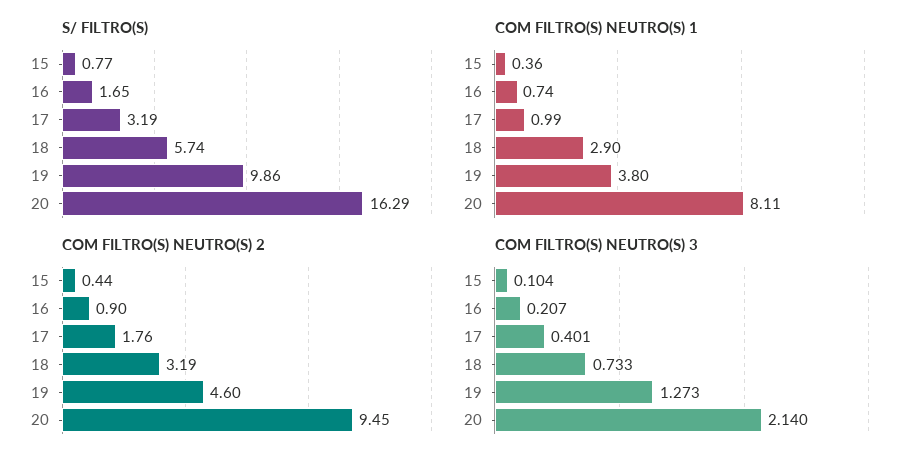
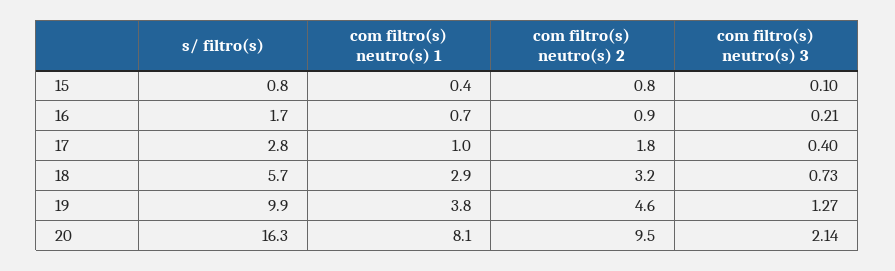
S/ FILTRO(S), 17: 3.19 -> 2.8
COM FILTRO(S) NEUTRO(S) 2, 15: 0.44 -> 0.8

